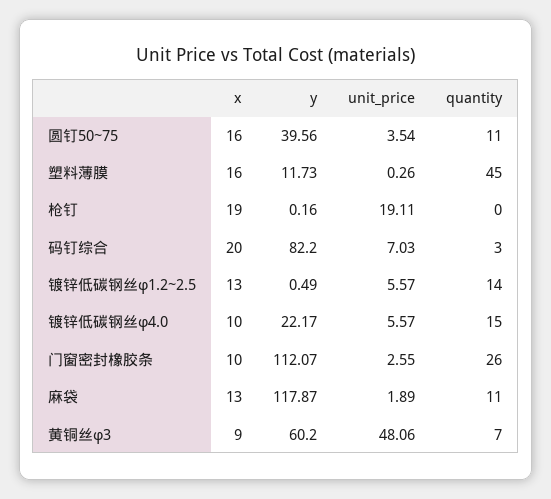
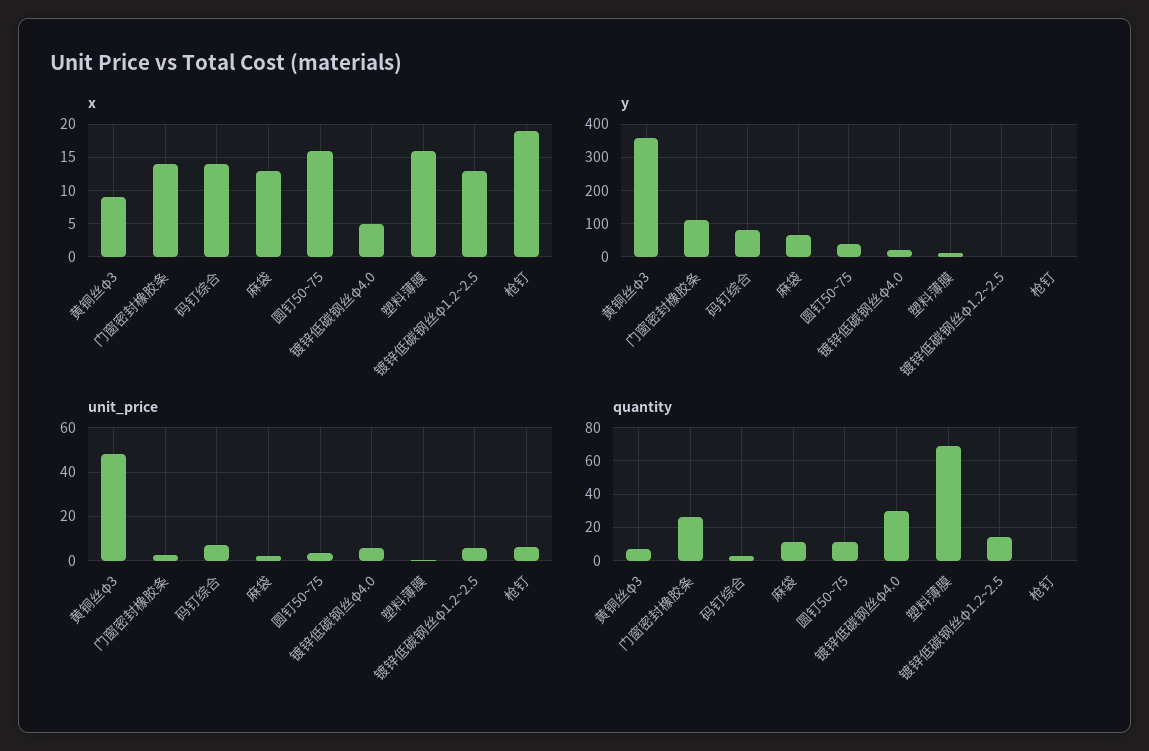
quantity, 塑料薄膜: 45 -> 70
unit_price, 枪钉: 19.11 -> 5
x, 码钉综合: 20 -> 14
x, 镀锌低碳钢丝φ4.0: 10 -> 5
quantity, 镀锌低碳钢丝φ4.0: 15 -> 30
x, 门窗密封橡胶条: 10 -> 14
y, 麻袋: 117.87 -> 60
y, 黄铜丝φ3: 60.2 -> 360

